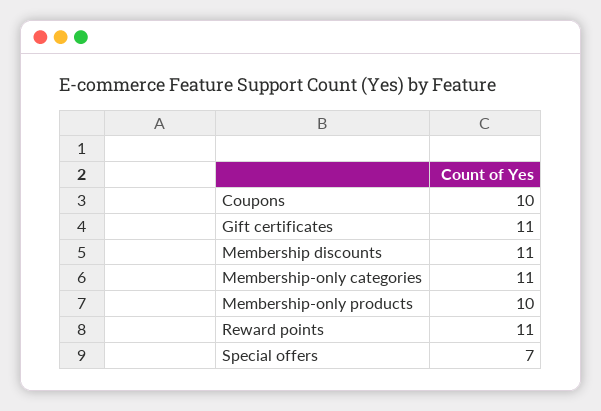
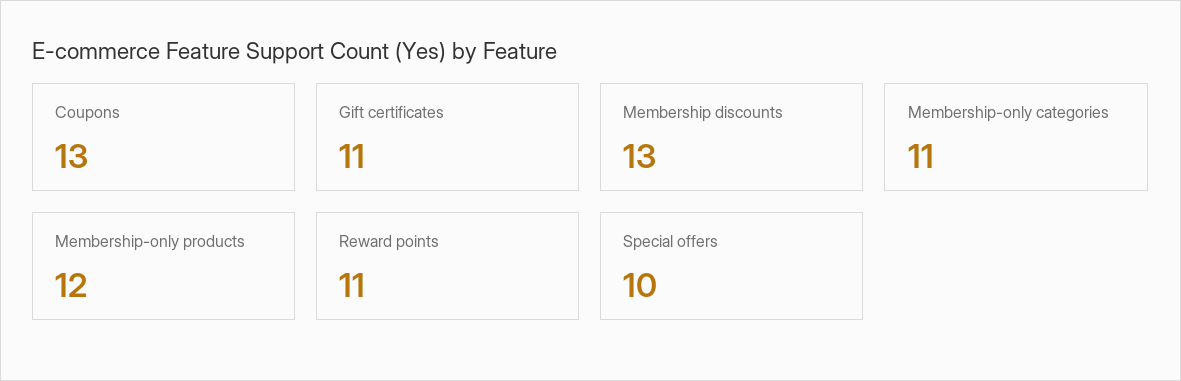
Coupons: 10 -> 13
Membership discounts: 11 -> 13
Membership-only products: 10 -> 12
Special offers: 7 -> 10

